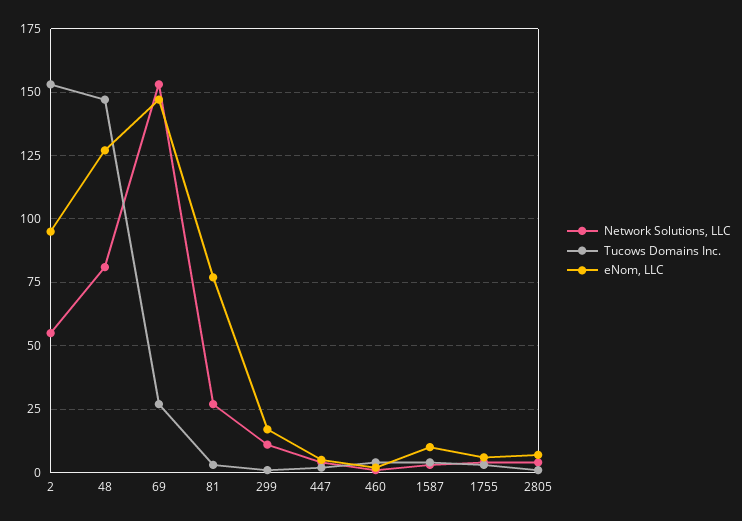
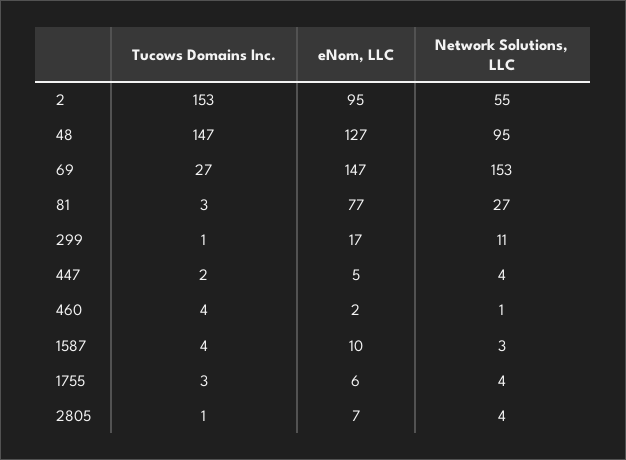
Network Solutions, LLC, 48: 80 -> 95

